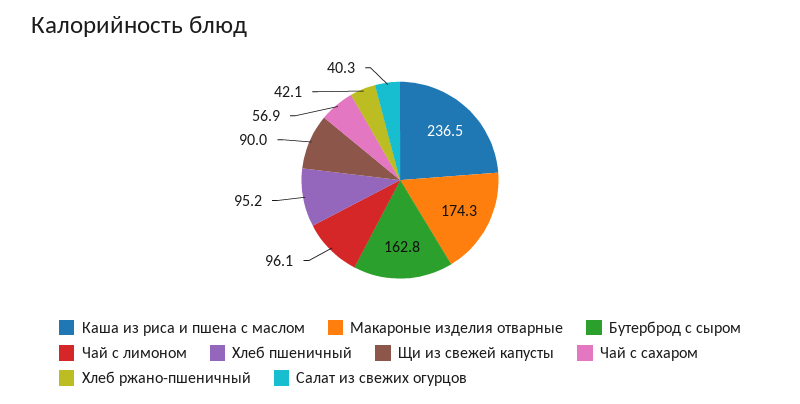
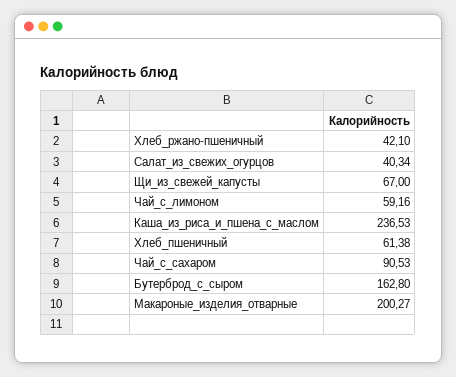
Макароные изделия отварные: 174.3 -> 200.27
Чай с лимоном: 96.1 -> 59.16
Хлеб пшеничный: 95.2 -> 61.38
Щи из свежей капусты: 90 -> 67
Чай с сахаром: 56.9 -> 90.53

